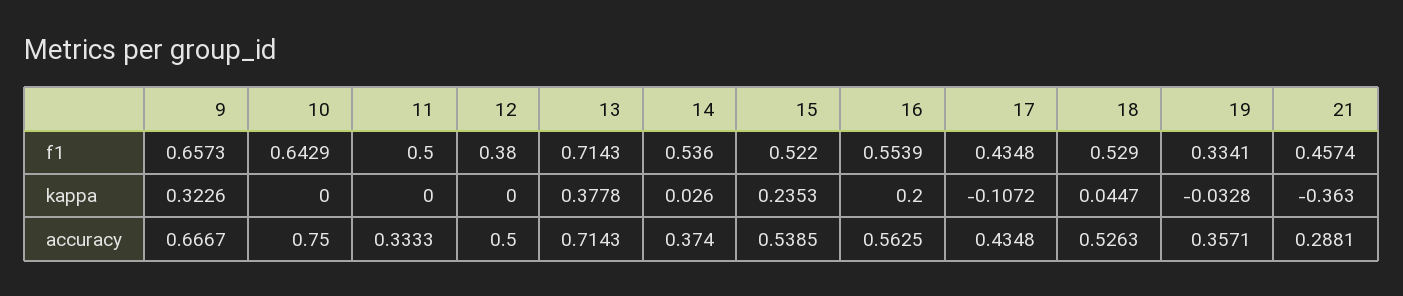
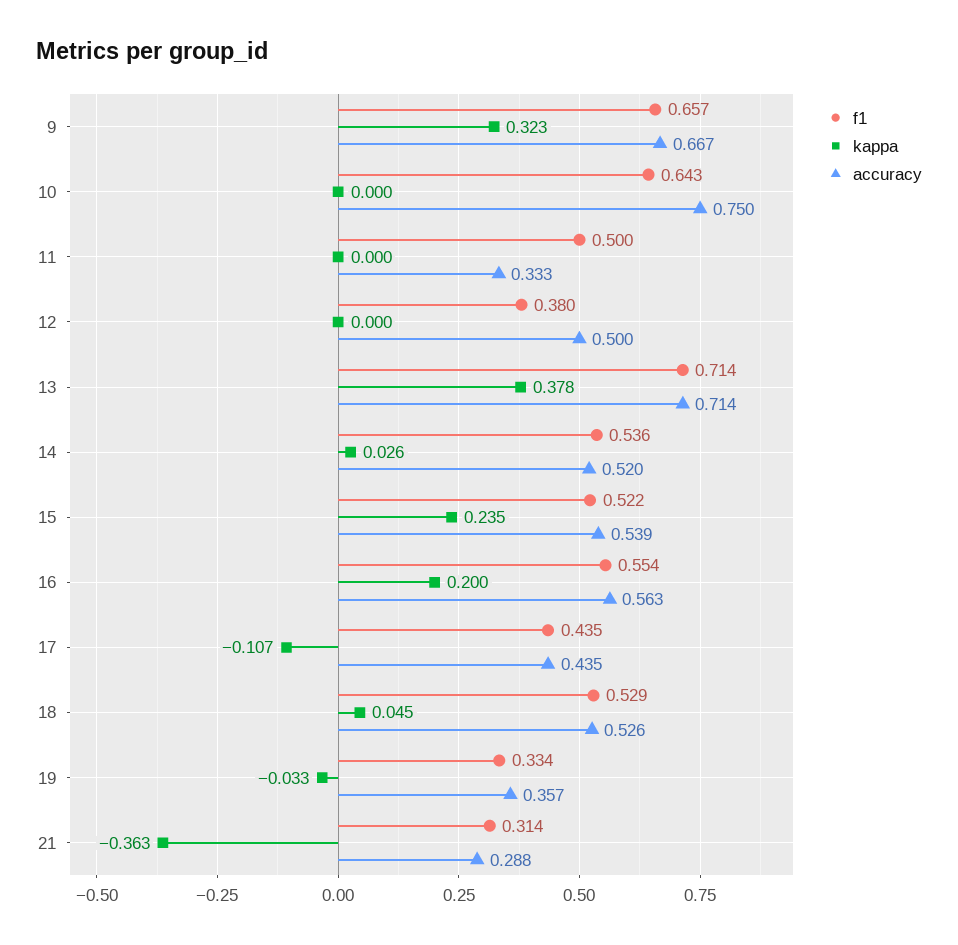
f1, 21: 0.4574 -> 0.314
accuracy, 14: 0.374 -> 0.52

